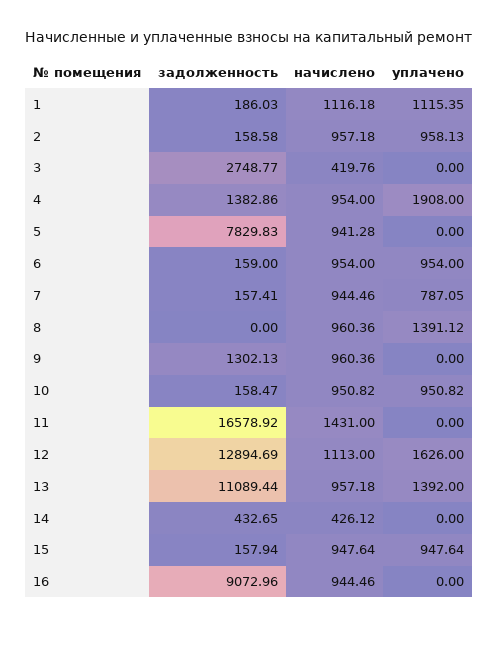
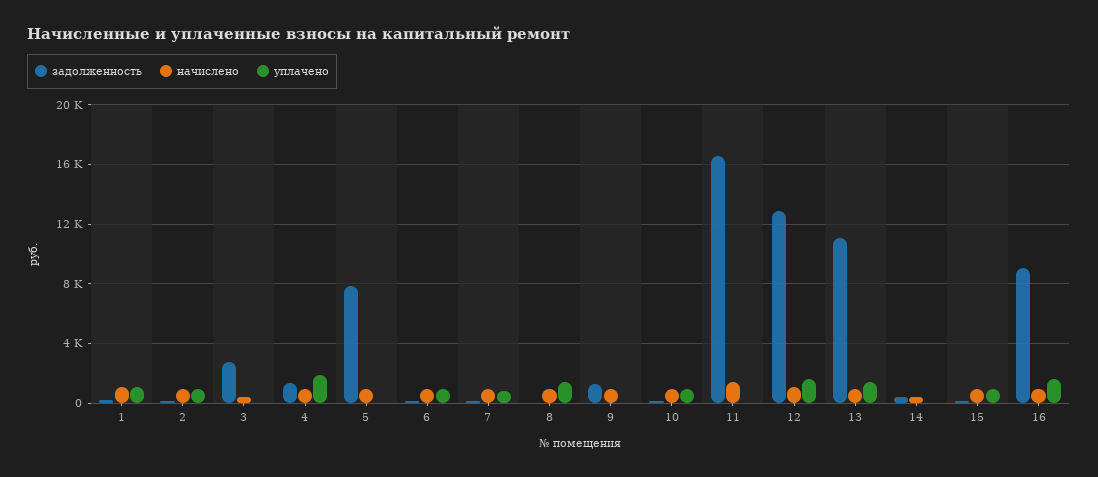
уплачено, 16: 0 -> 1500

